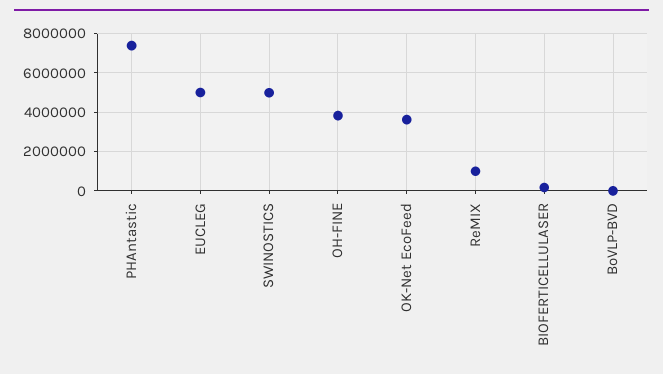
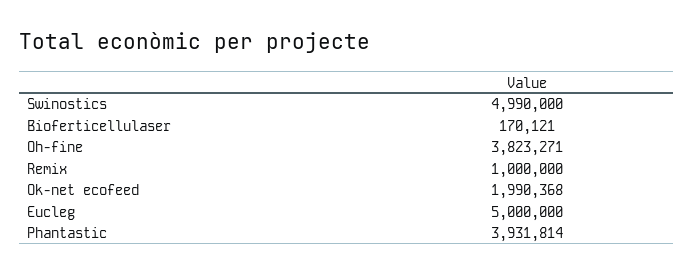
PHAntastic: 7500000 -> 3931814
OK-Net EcoFeed: 3500000 -> 1990368
BoVLP-BVD: 0 -> none

